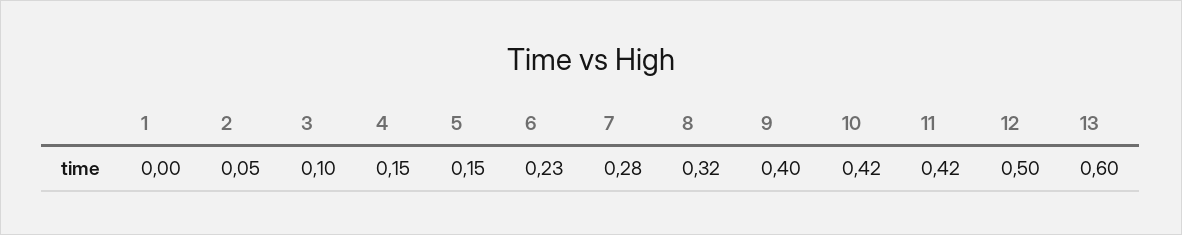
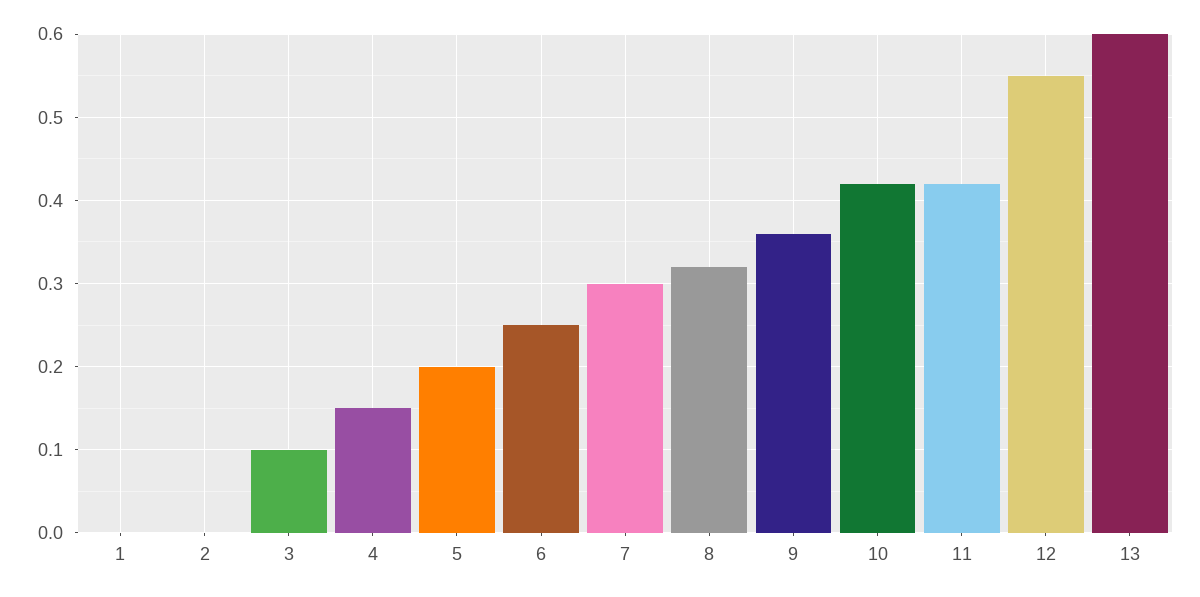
2: 0.05 -> 0
5: 0.15 -> 0.2
6: 0.23 -> 0.25
7: 0.28 -> 0.3
9: 0.4 -> 0.36
12: 0.5 -> 0.55

